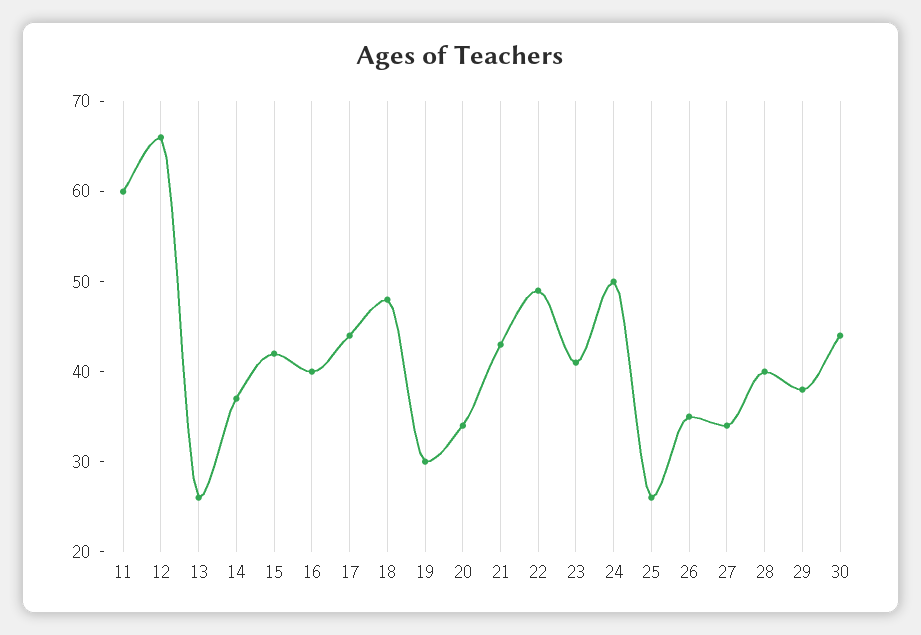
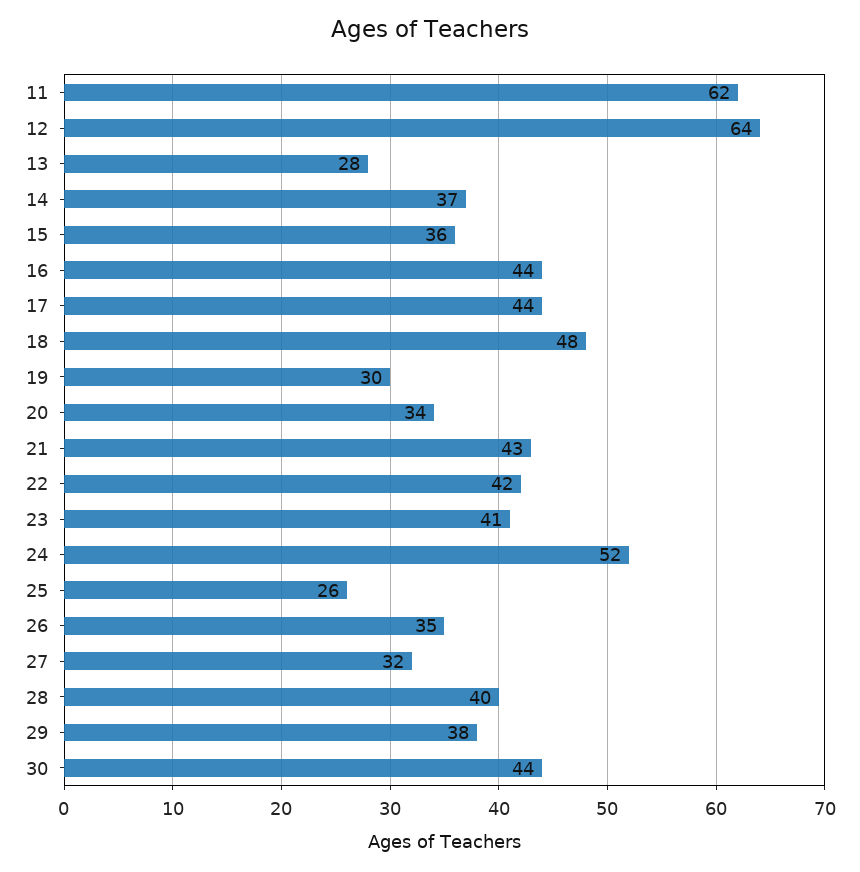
11: 60 -> 62
12: 66 -> 64
13: 26 -> 28
15: 42 -> 36
16: 40 -> 44
22: 49 -> 42
24: 50 -> 52
27: 34 -> 32

